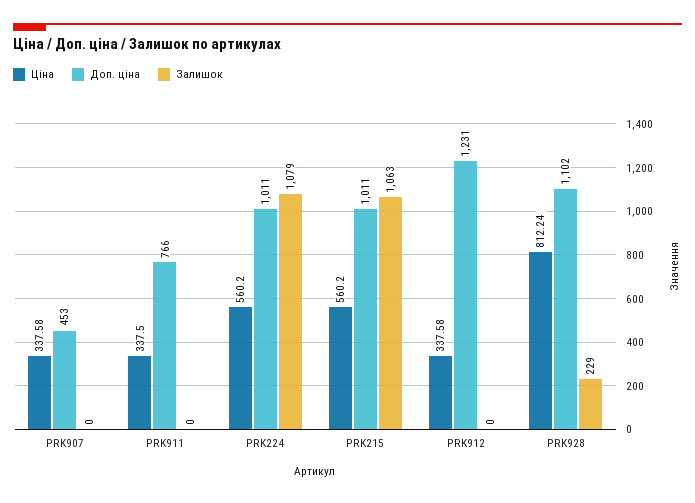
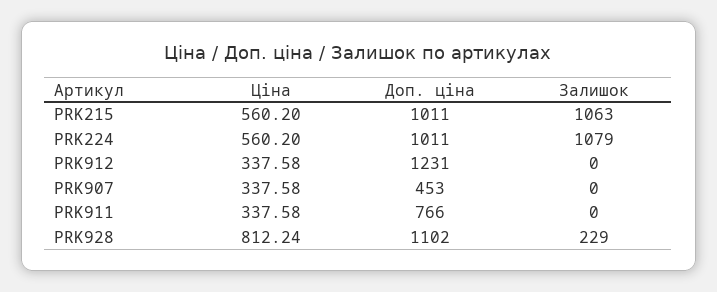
Ціна, PRK911: 337.5 -> 337.58

